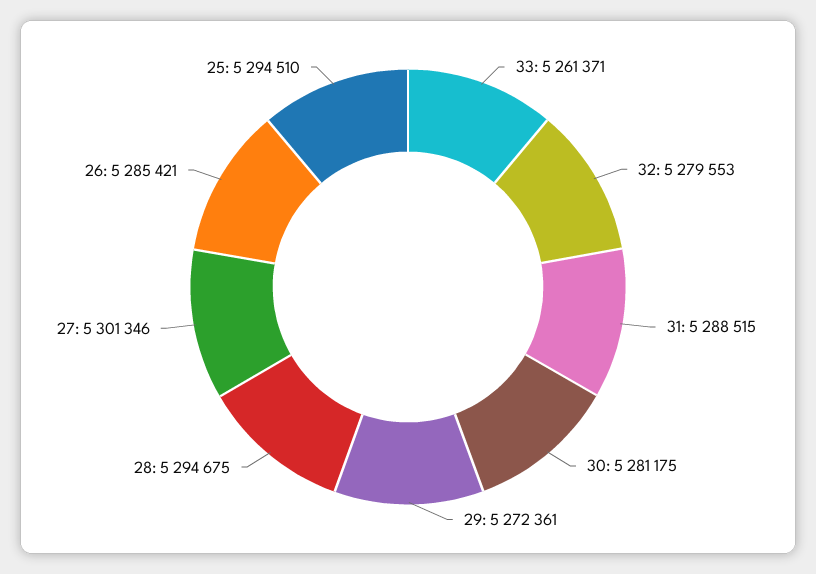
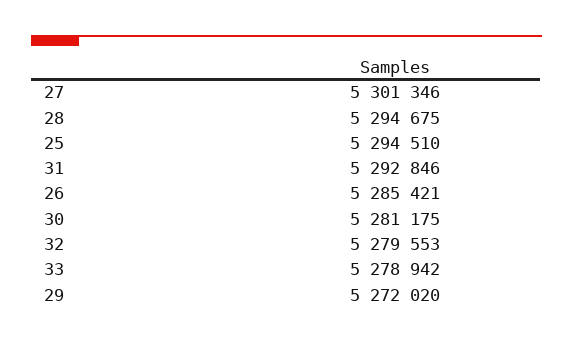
33: 5261371 -> 5278942
31: 5288515 -> 5292846
29: 5272361 -> 5272020

